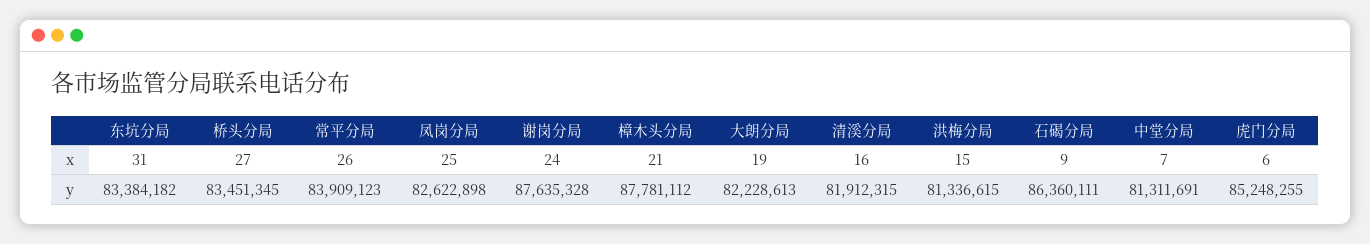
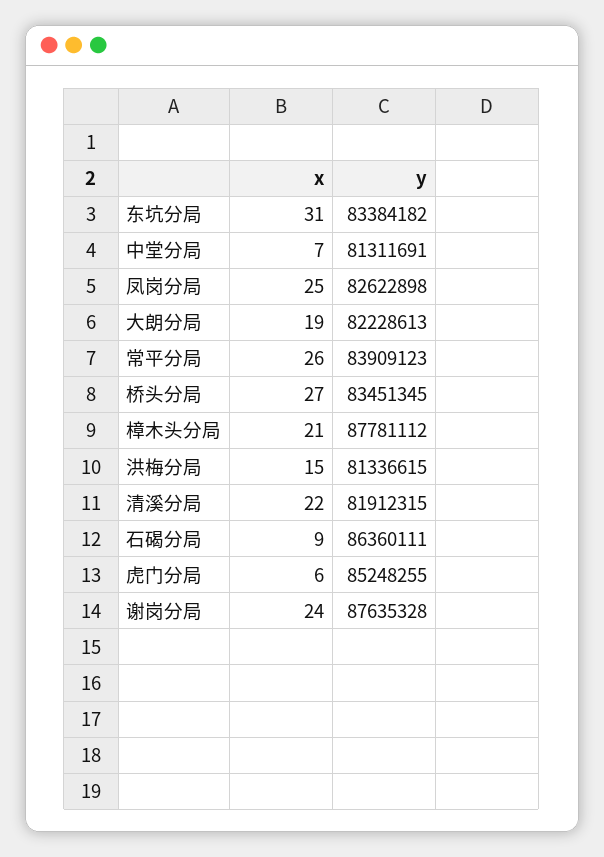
清溪分局, x: 16 -> 22

